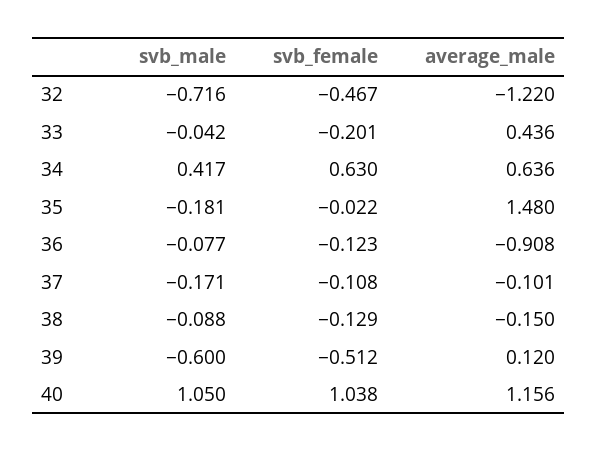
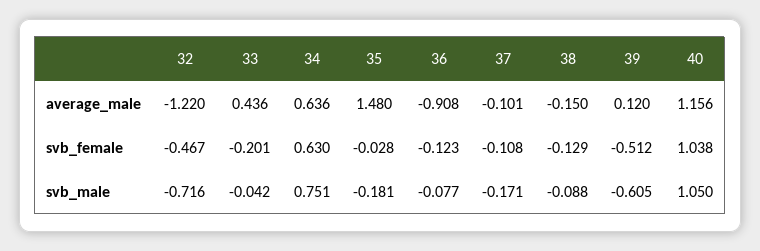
svb_male, 34: 0.417 -> 0.751
svb_female, 35: -0.022 -> -0.028
svb_male, 39: -0.6 -> -0.605

